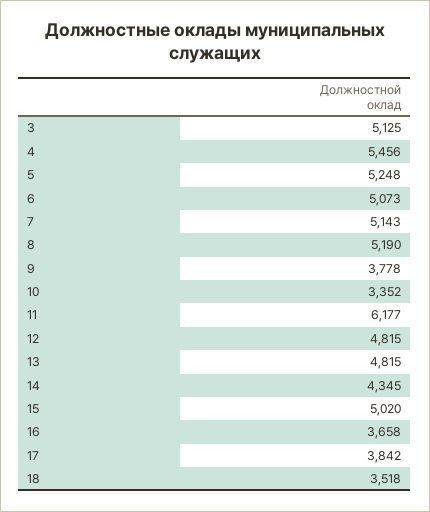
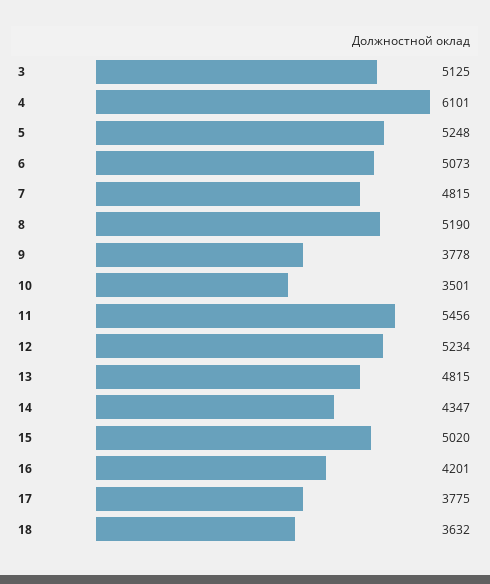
4: 5456 -> 6101
7: 5143 -> 4815
10: 3352 -> 3501
11: 6177 -> 5456
12: 4815 -> 5234
14: 4345 -> 4347
16: 3658 -> 4201
17: 3842 -> 3775
18: 3518 -> 3632

